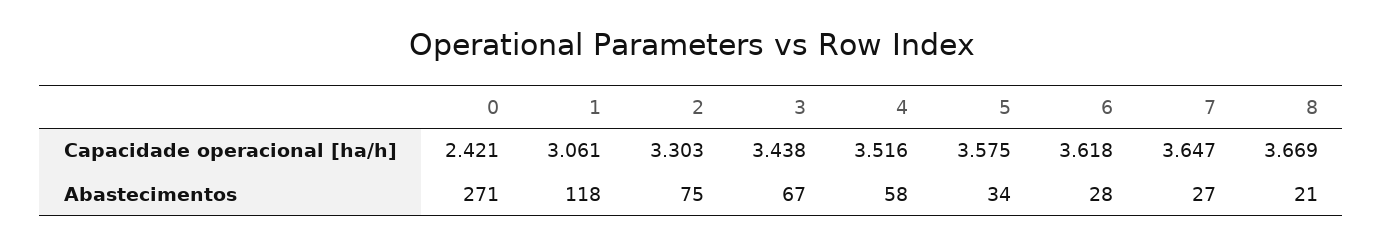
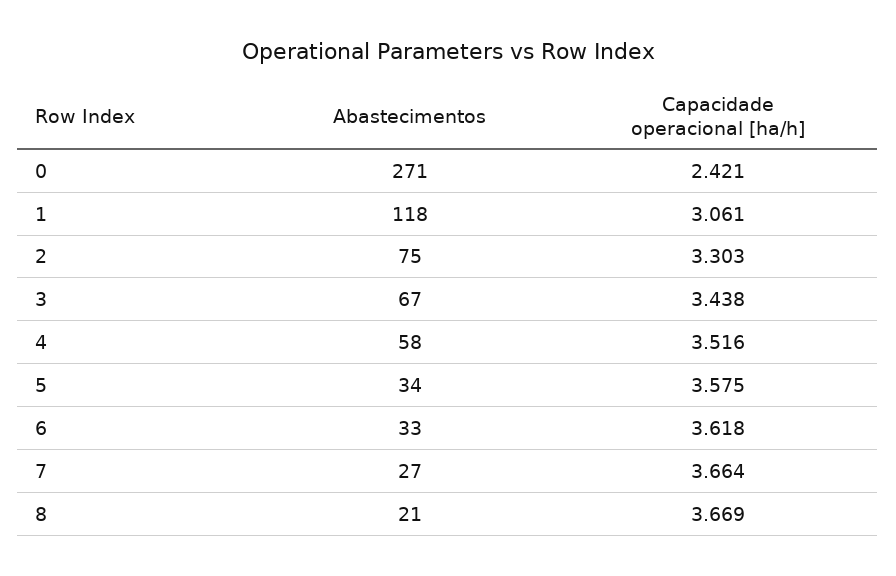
7, Capacidade operacional [ha/h]: 3.647 -> 3.664
6, Abastecimentos: 28 -> 33

